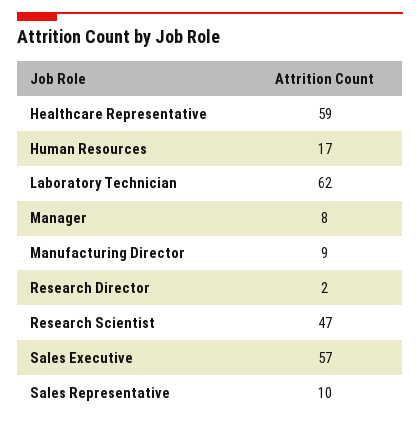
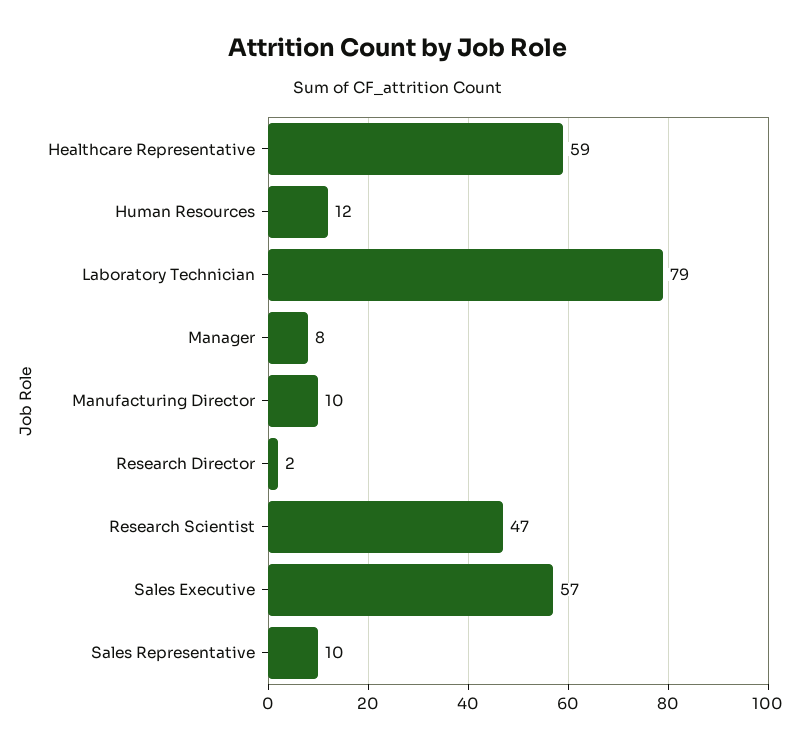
Human Resources: 17 -> 12
Laboratory Technician: 62 -> 79
Manufacturing Director: 9 -> 10

